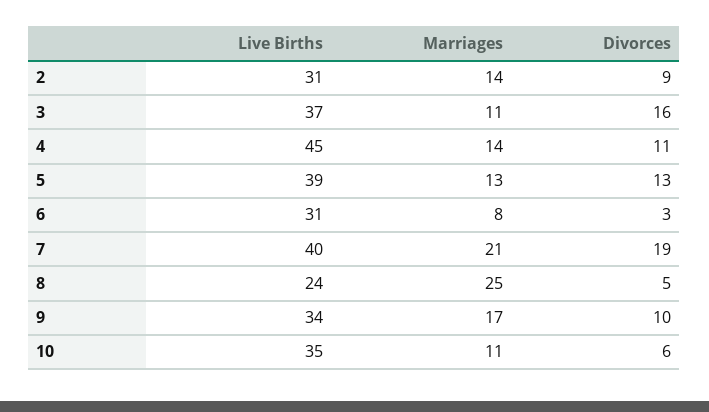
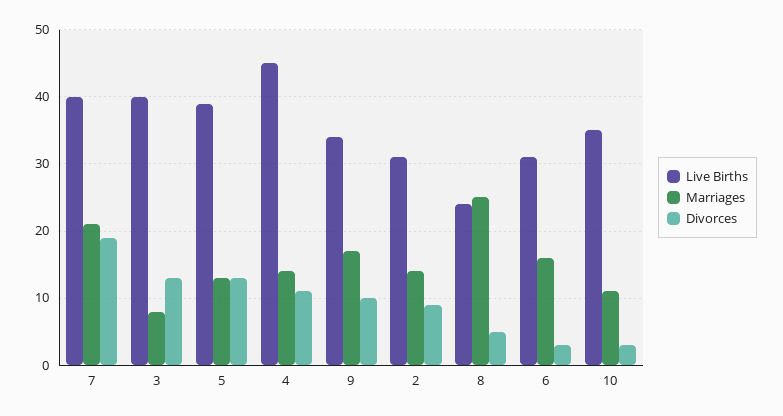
Live Births, 3: 37 -> 40
Marriages, 3: 11 -> 8
Divorces, 3: 16 -> 13
Marriages, 6: 8 -> 16
Divorces, 10: 6 -> 3

